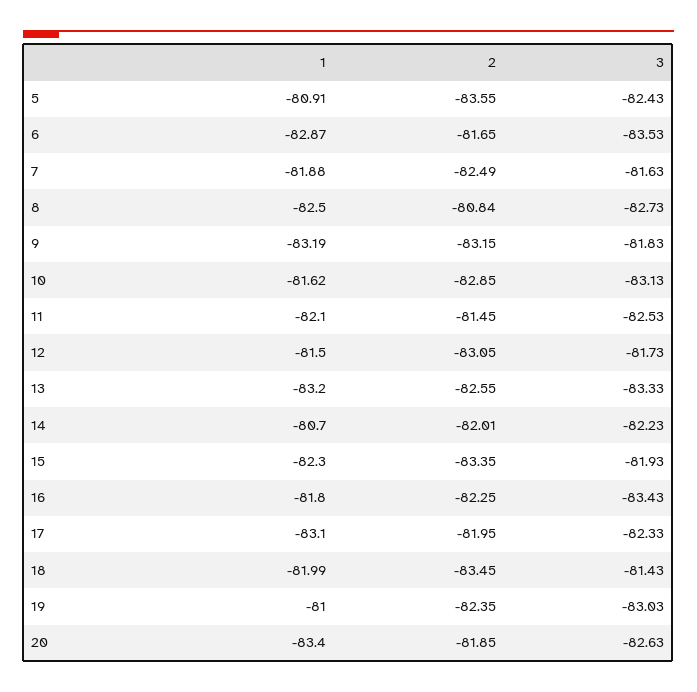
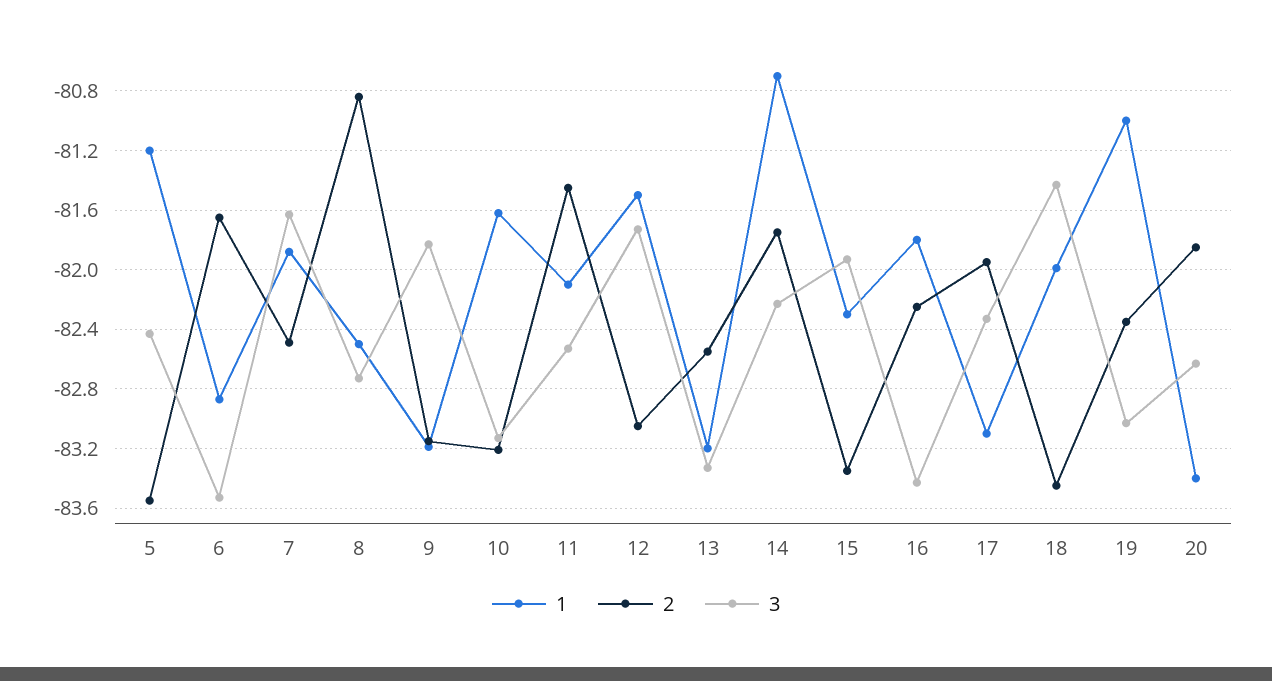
1, 5: -80.91 -> -81.2
2, 10: -82.85 -> -83.2
2, 14: -82.01 -> -81.75

